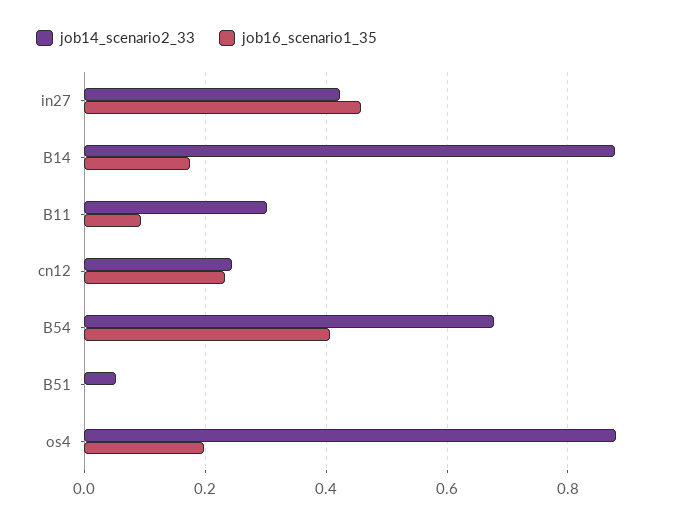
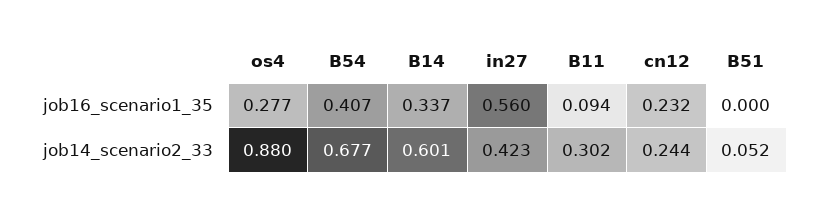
job16_scenario1_35, in27: 0.46 -> 0.56
job14_scenario2_33, B14: 0.88 -> 0.601
job16_scenario1_35, B14: 0.18 -> 0.337
job16_scenario1_35, os4: 0.2 -> 0.277

